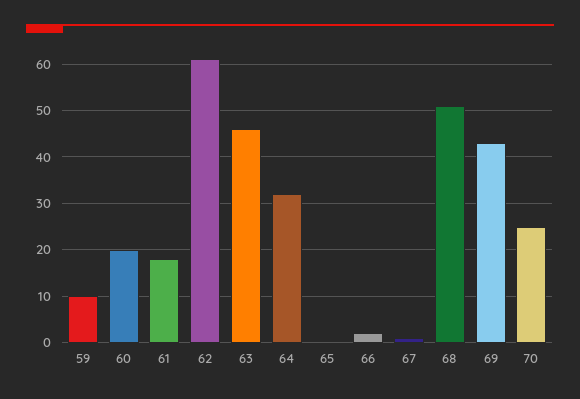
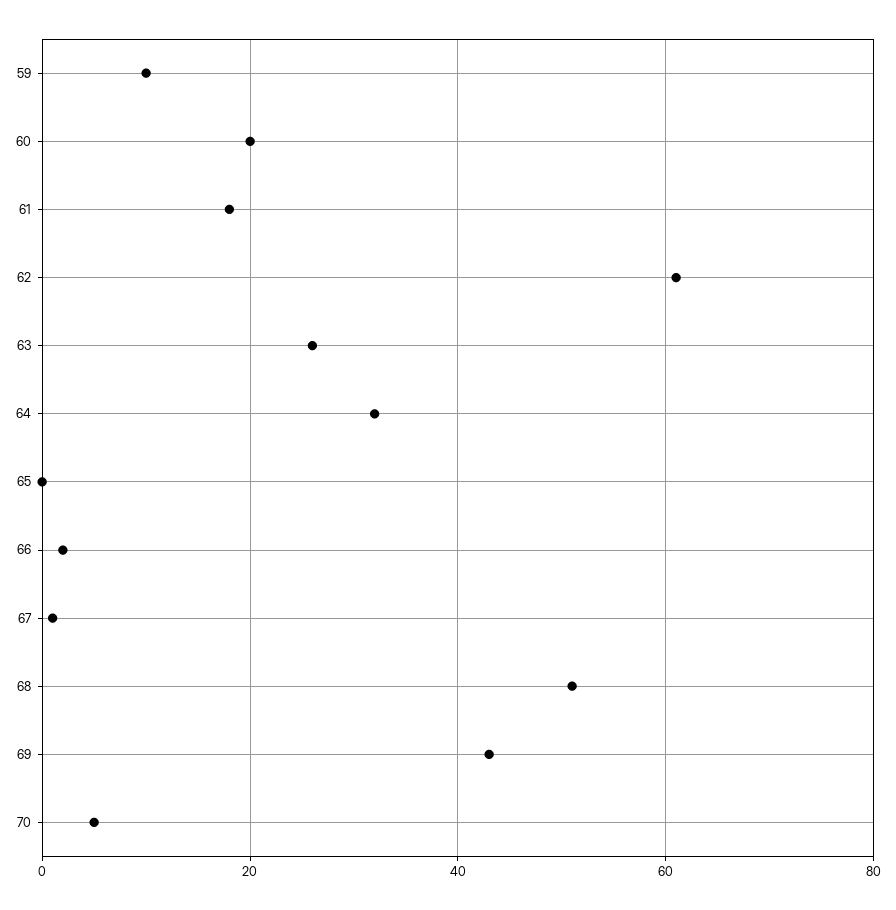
63: 45 -> 25
70: 25 -> 5

